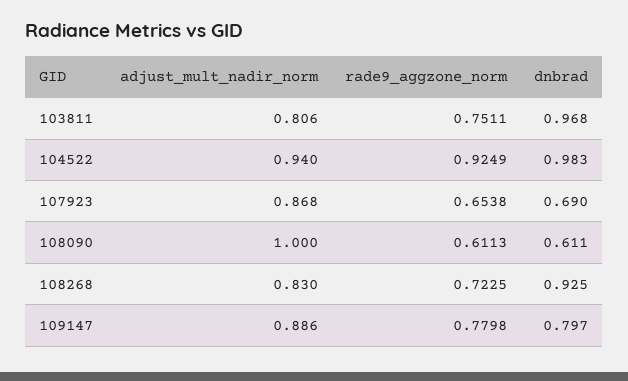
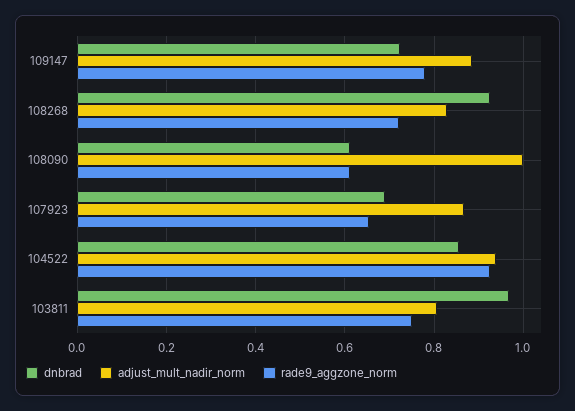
dnbrad, 104522: 0.983 -> 0.86
dnbrad, 109147: 0.797 -> 0.72

